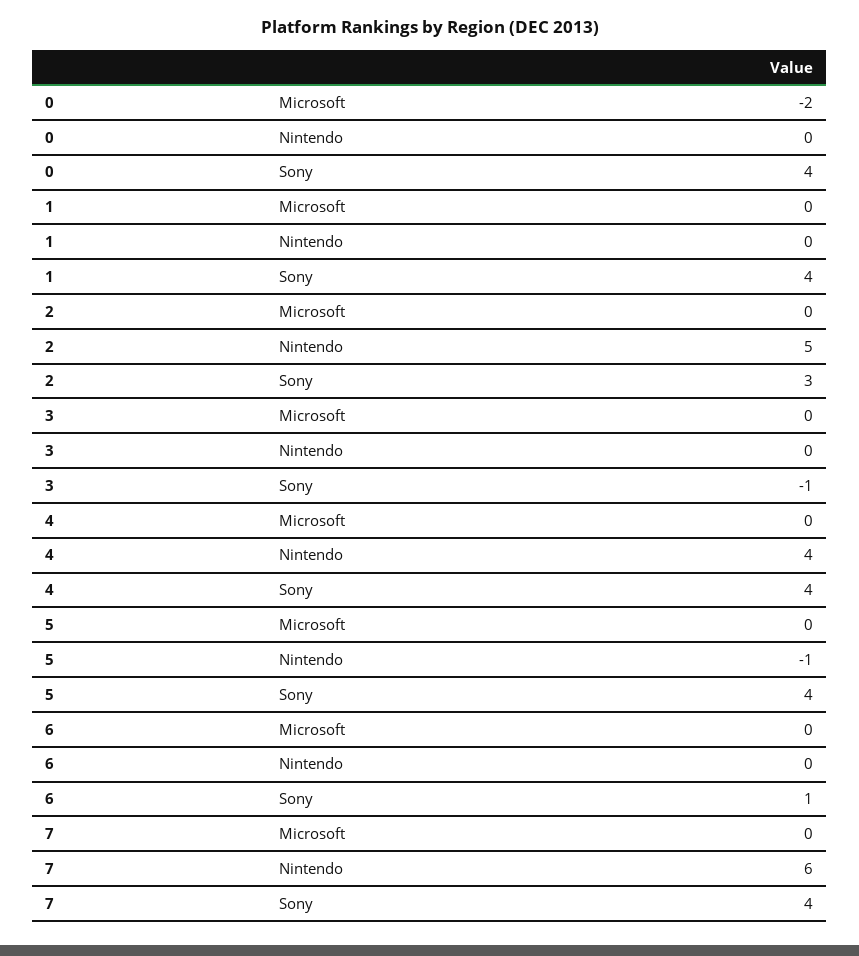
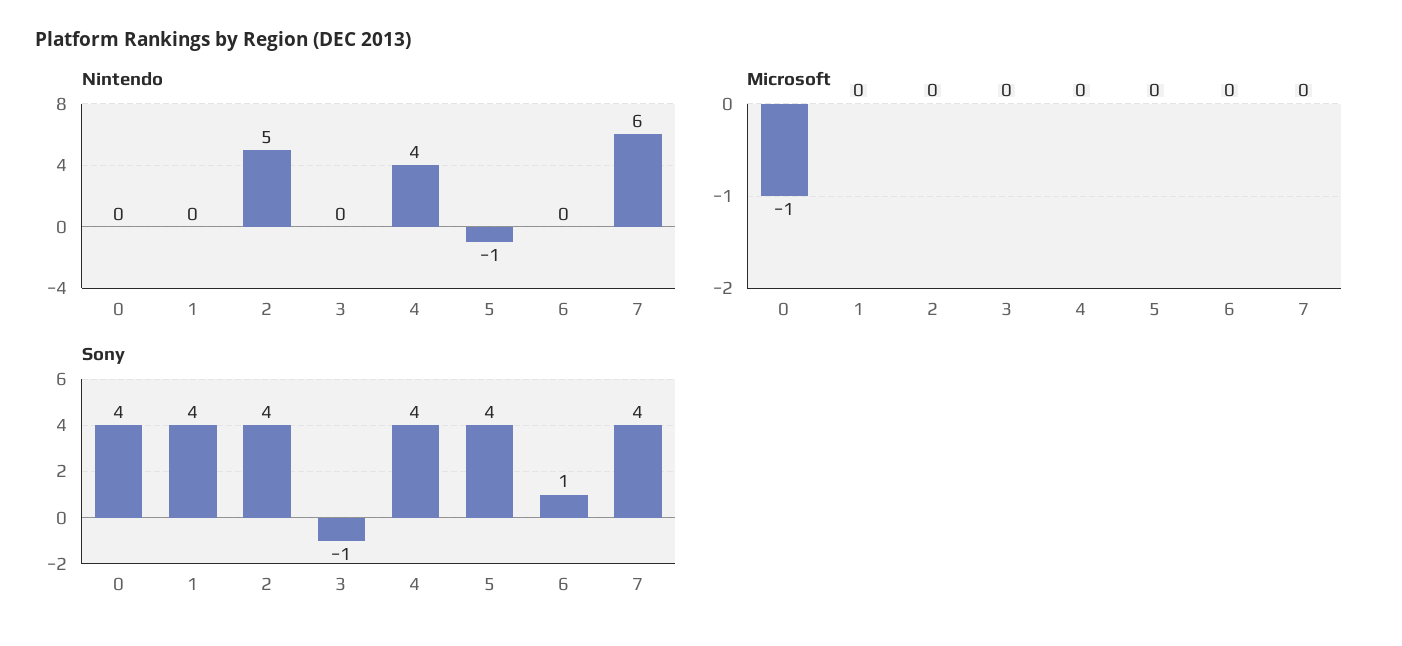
Microsoft, 0: -2 -> -1
Sony, 2: 3 -> 4

